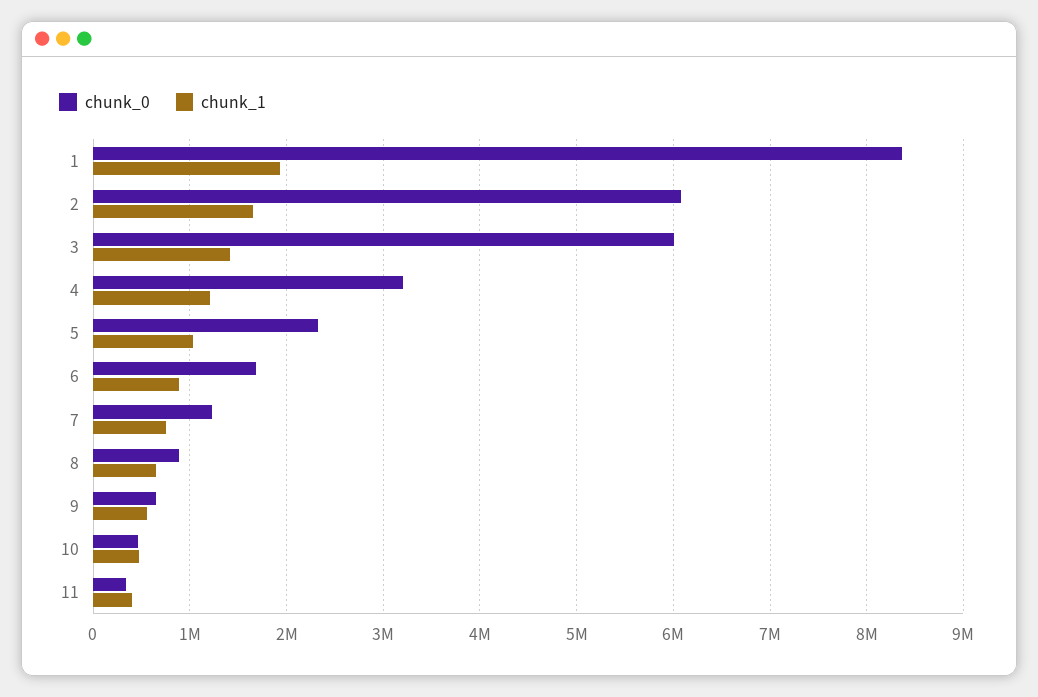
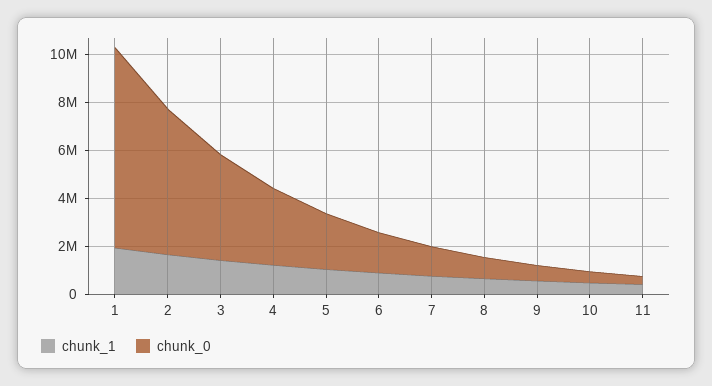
chunk_0, 3: 6000000 -> 4500000

